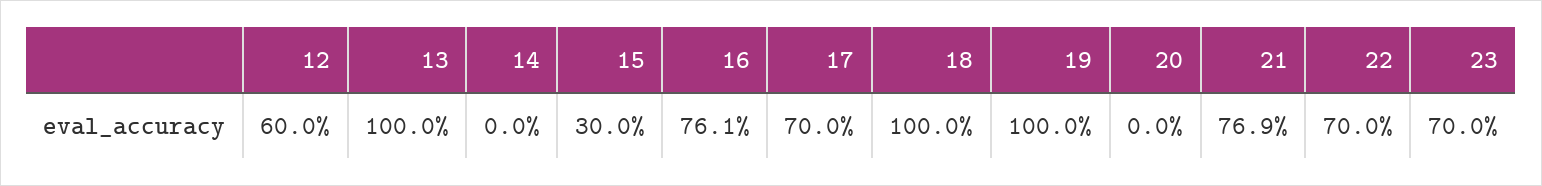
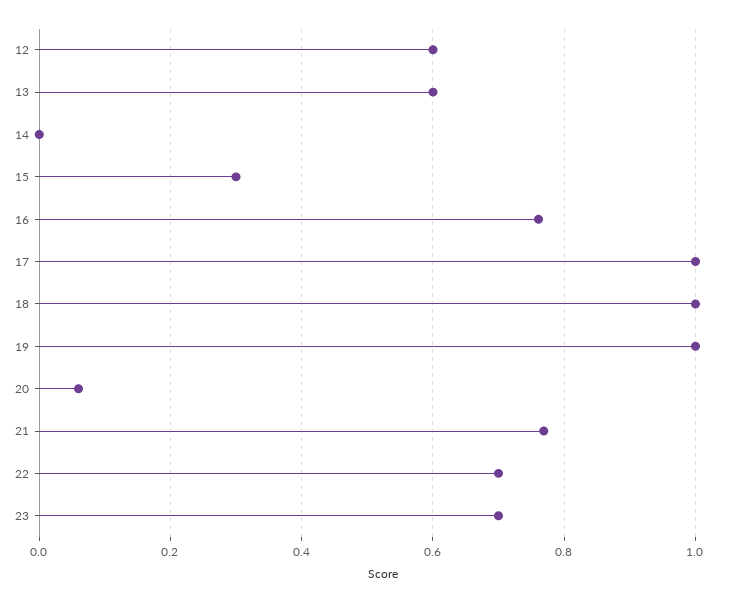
13: 1 -> 0.6
17: 0.7 -> 1
20: 0 -> 0.06

